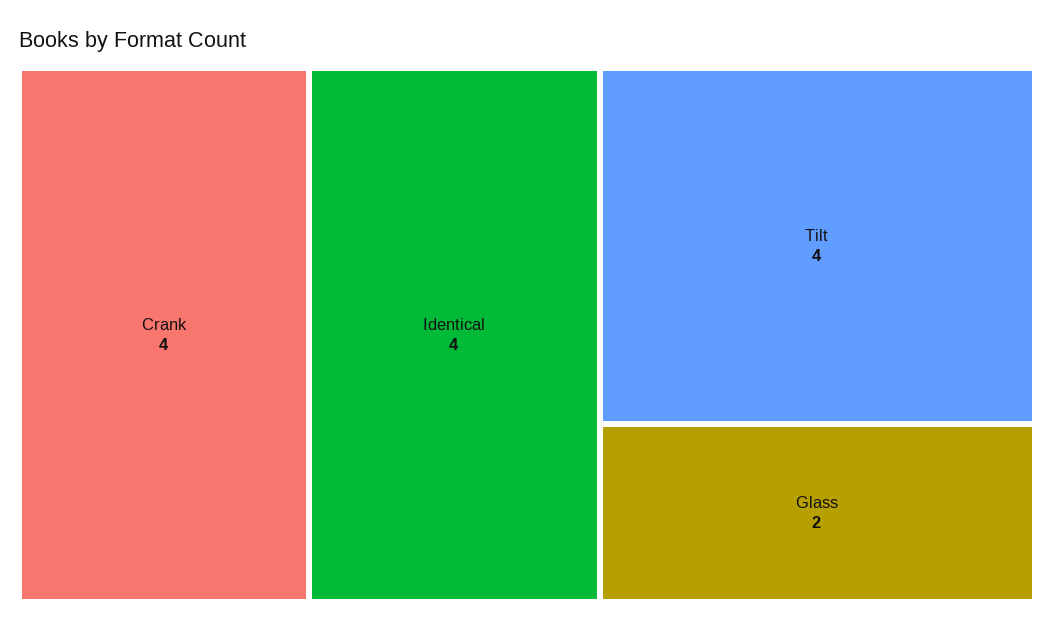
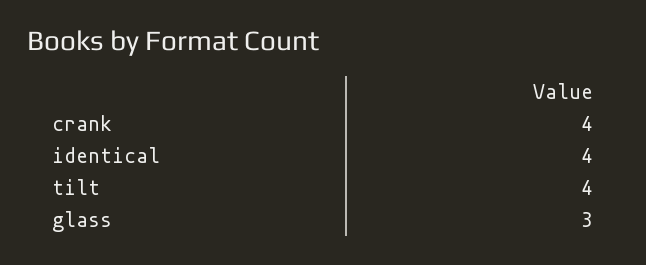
Glass: 2 -> 3

